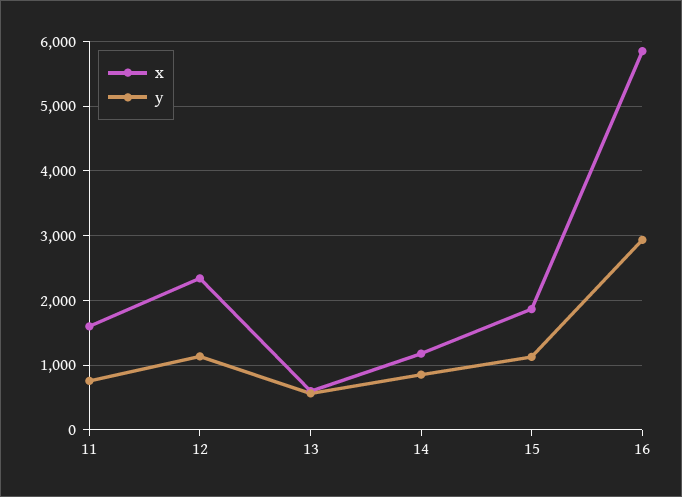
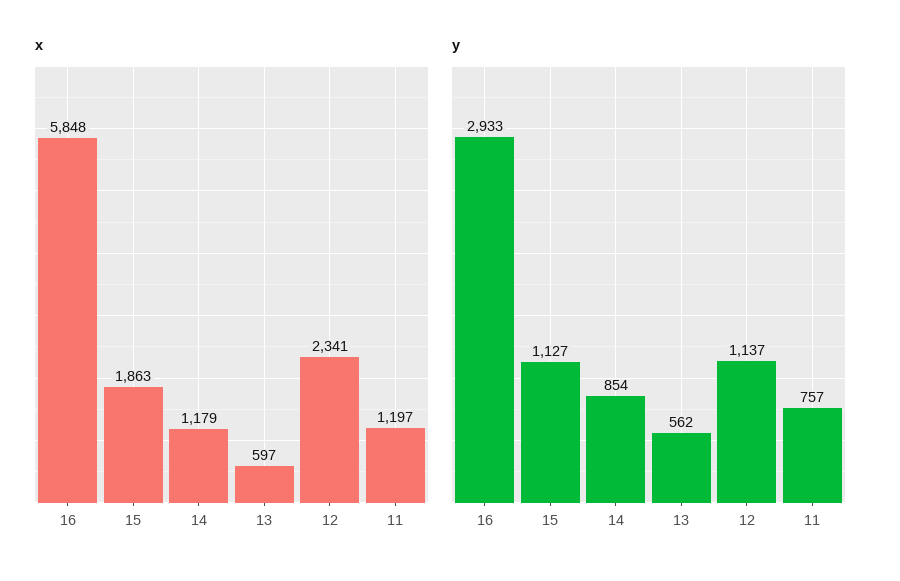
x, 11: 1600 -> 1197

